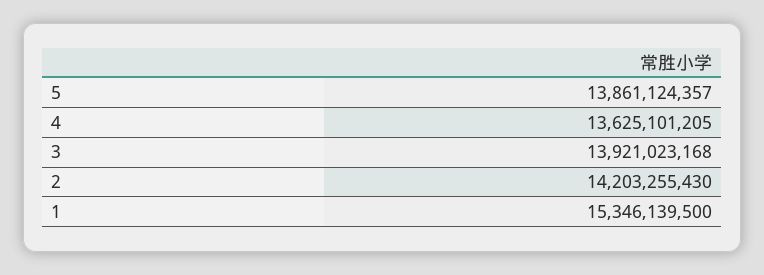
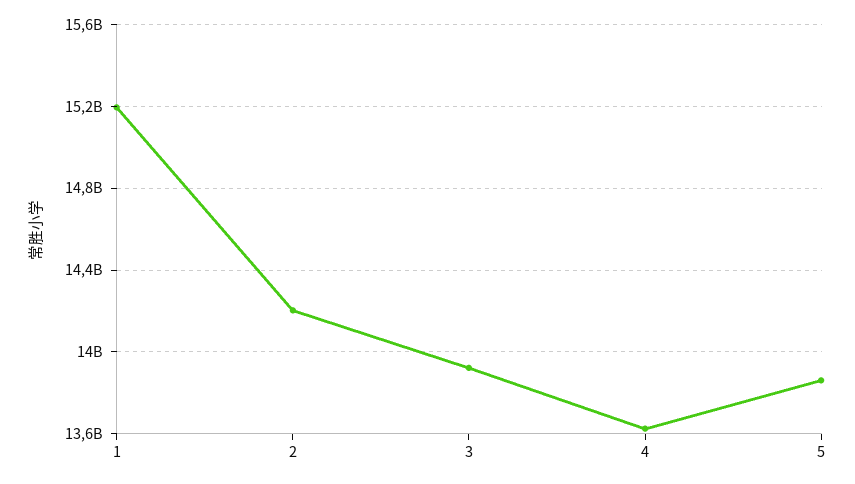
1: 15346139500 -> 15200000000

